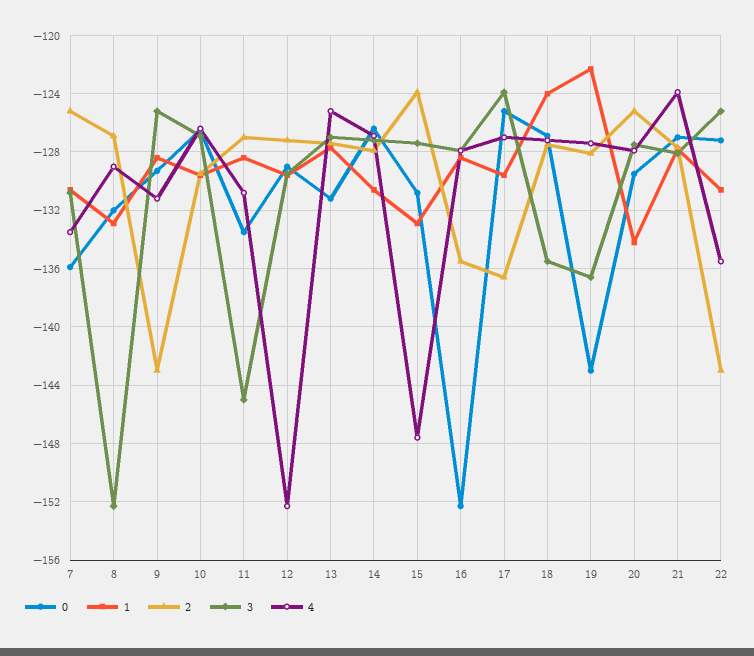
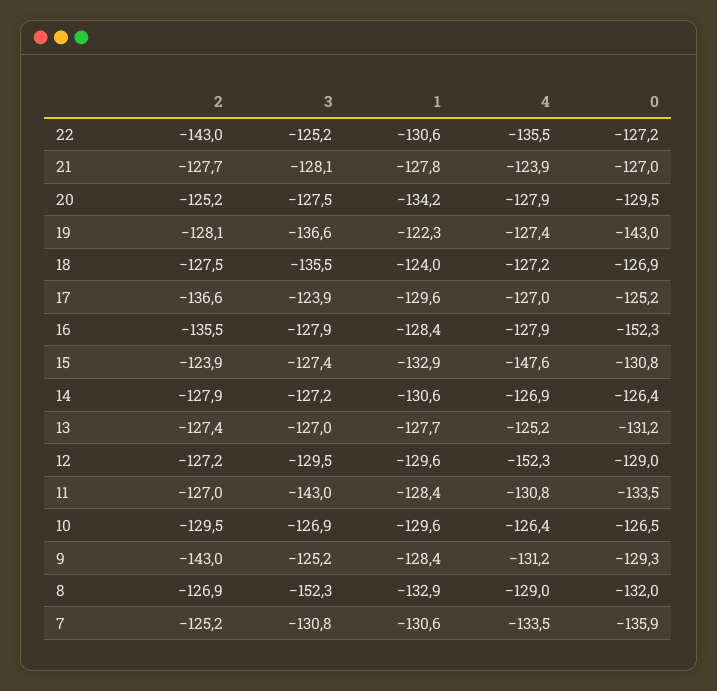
3, 11: -145 -> -143

